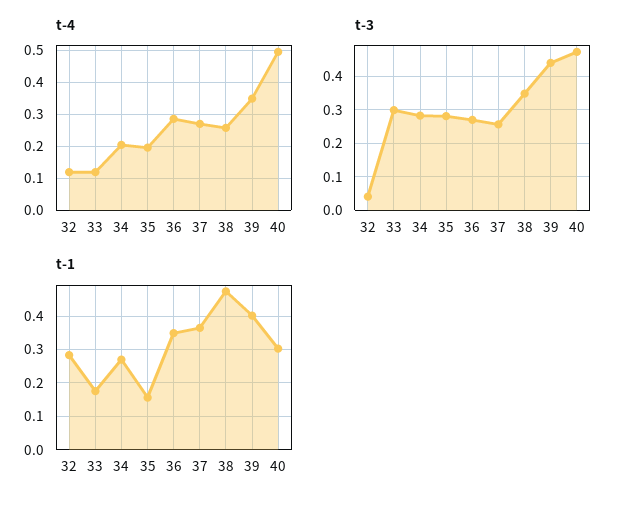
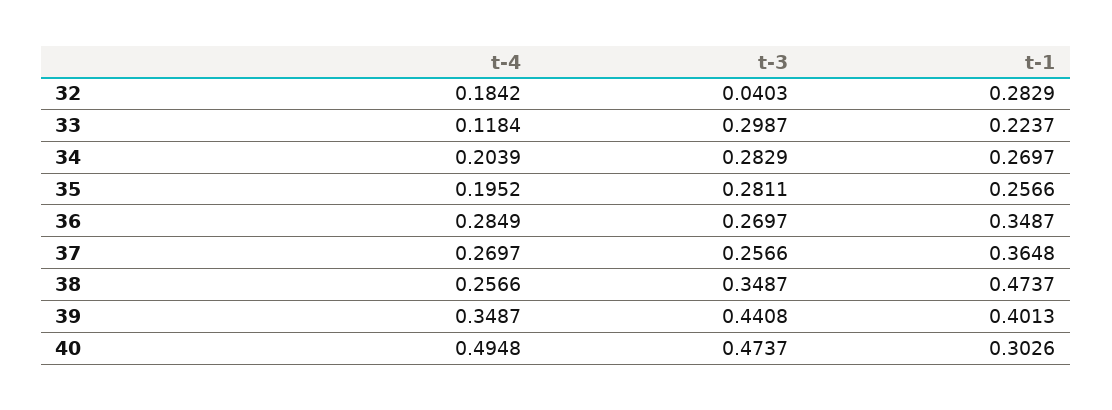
t-4, 32: 0.12 -> 0.1842
t-1, 33: 0.18 -> 0.2237
t-1, 35: 0.16 -> 0.2566

